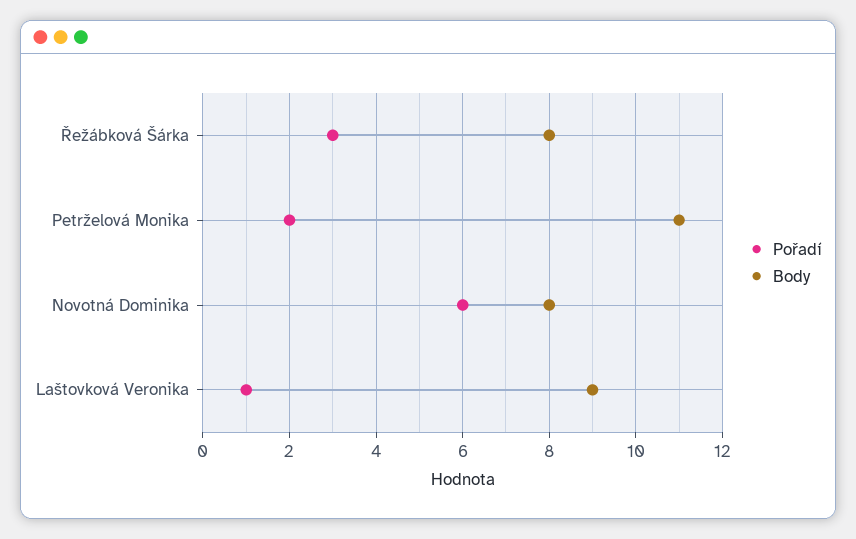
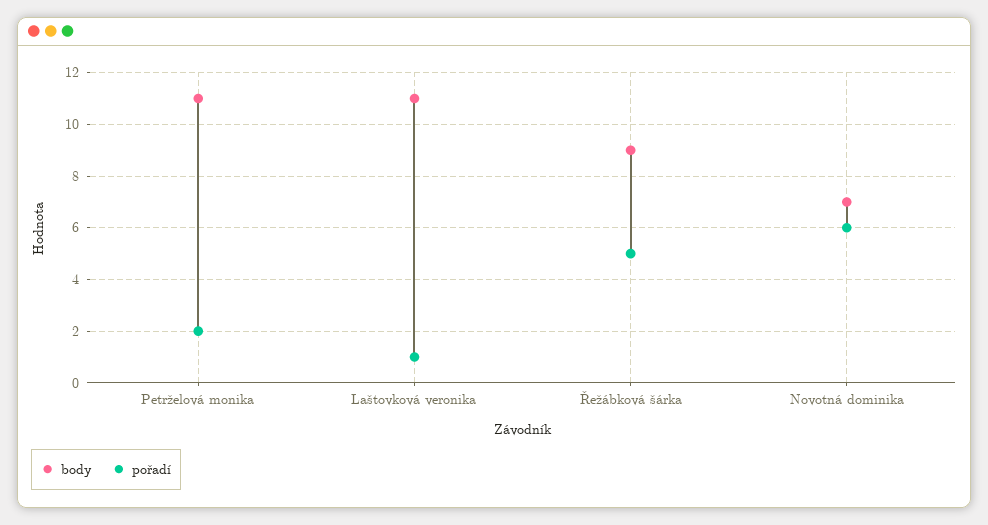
Pořadí, Řežábková Šárka: 3 -> 5
Body, Řežábková Šárka: 8 -> 9
Body, Novotná Dominika: 8 -> 7
Body, Laštovková Veronika: 9 -> 11

